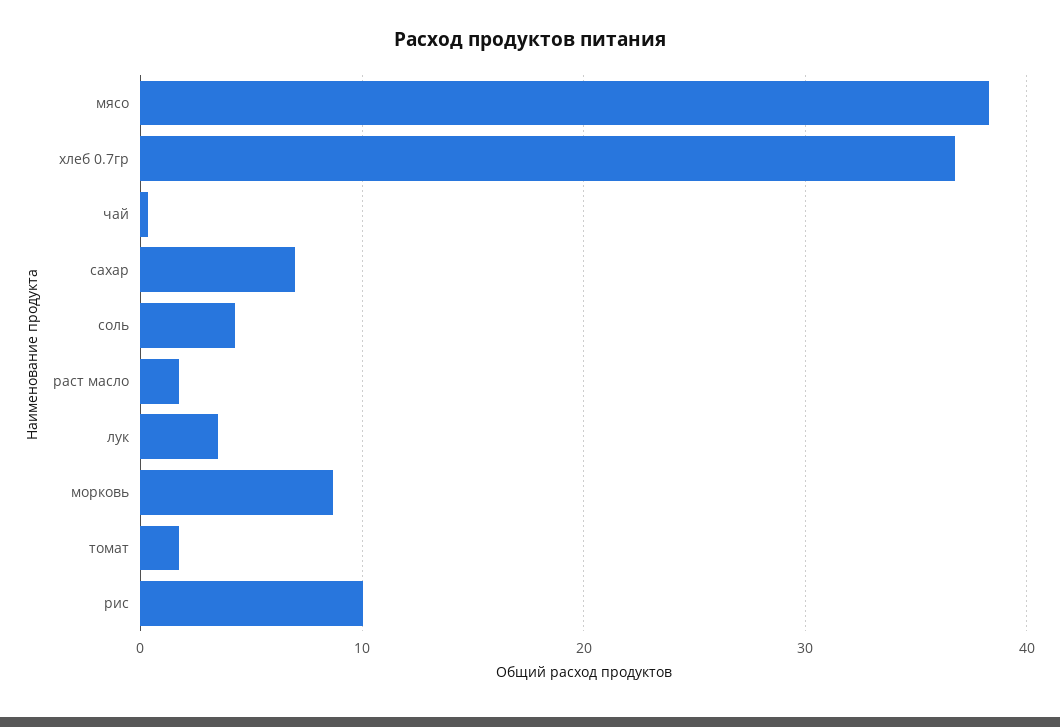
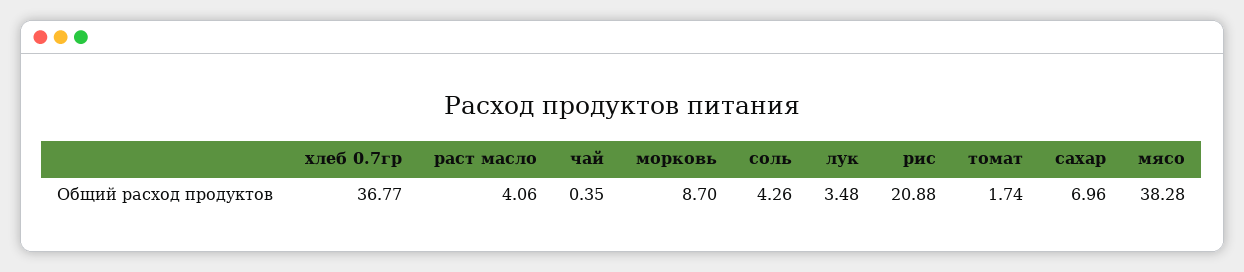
раст масло: 2 -> 4.06
рис: 10 -> 20.88

